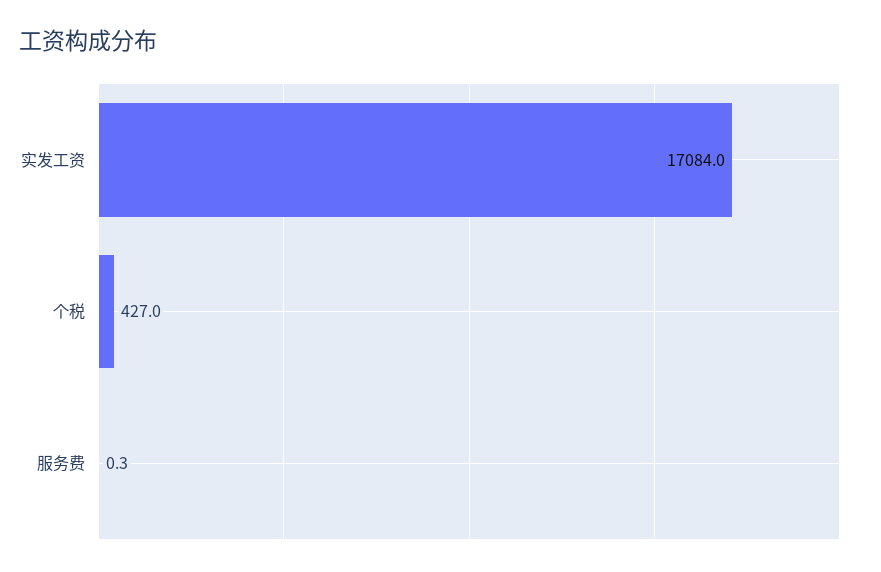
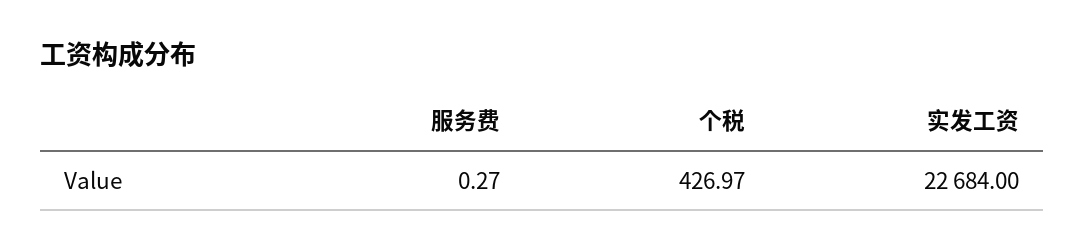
实发工资: 17084 -> 22684

